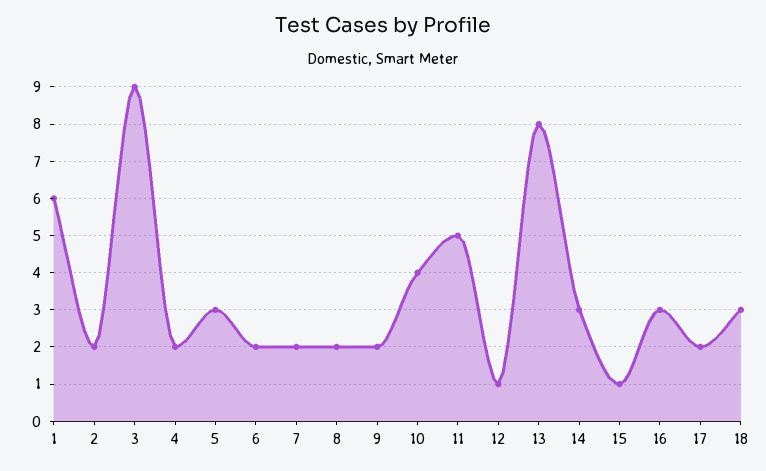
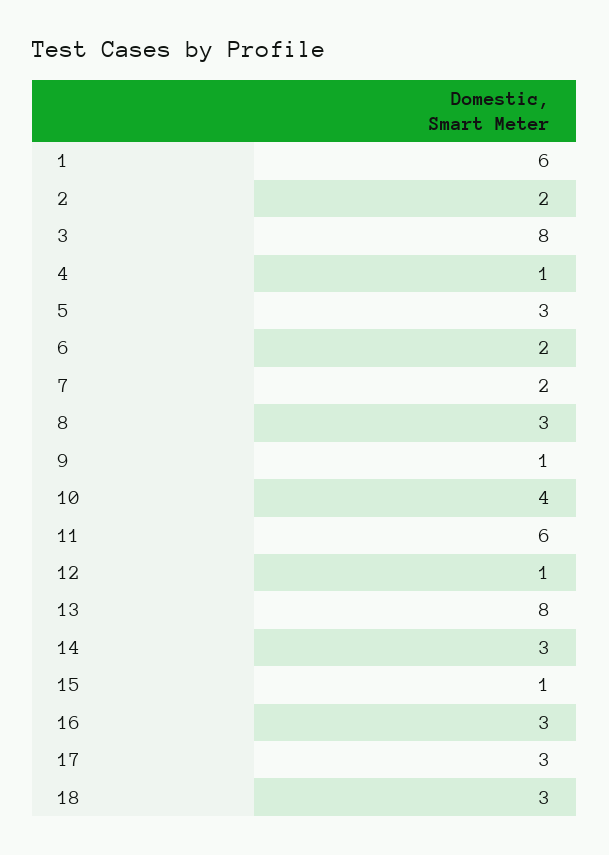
3: 9 -> 8
4: 2 -> 1
8: 2 -> 3
9: 2 -> 1
11: 5 -> 6
17: 2 -> 3

